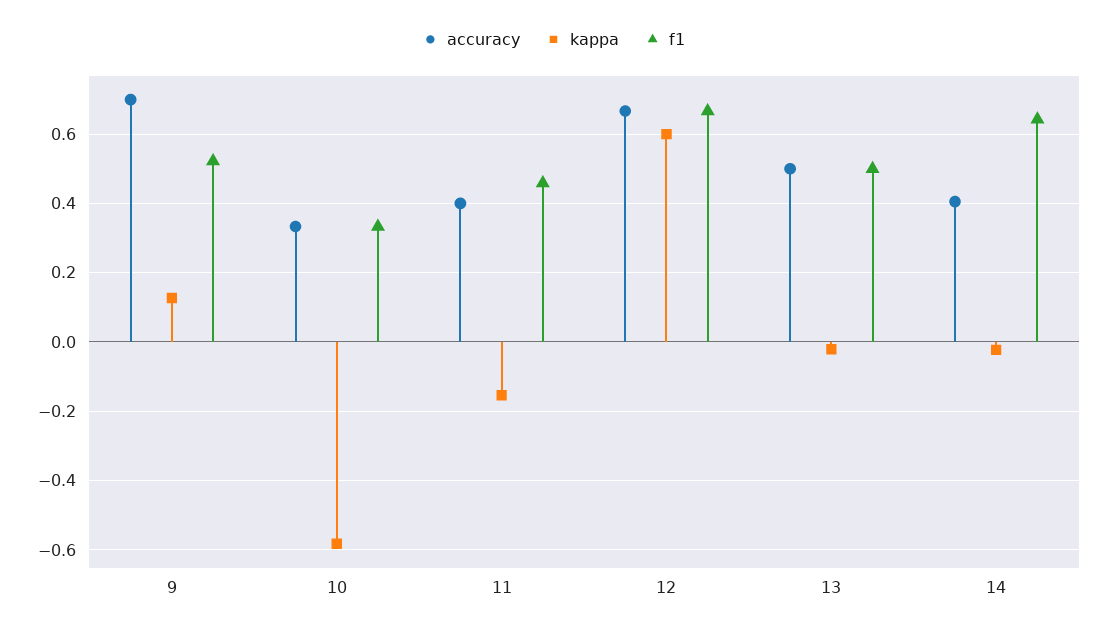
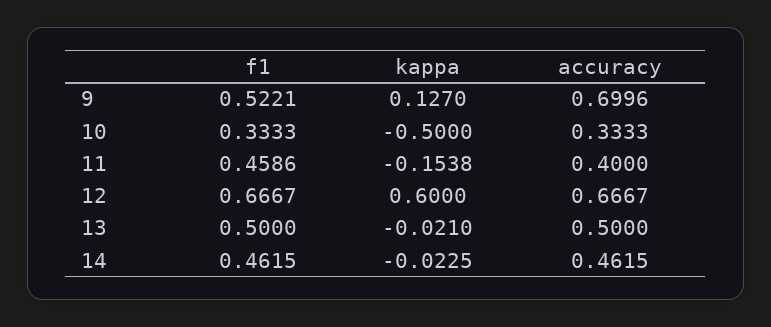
kappa, 10: -0.58 -> -0.5
accuracy, 14: 0.4 -> 0.4615
f1, 14: 0.64 -> 0.4615

